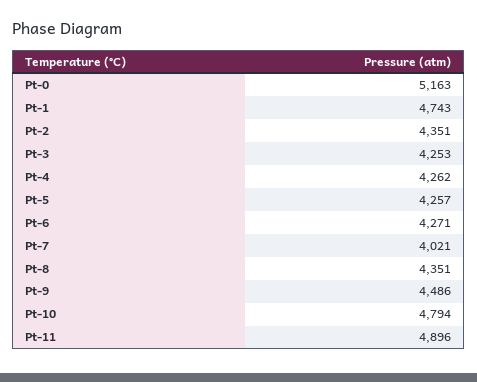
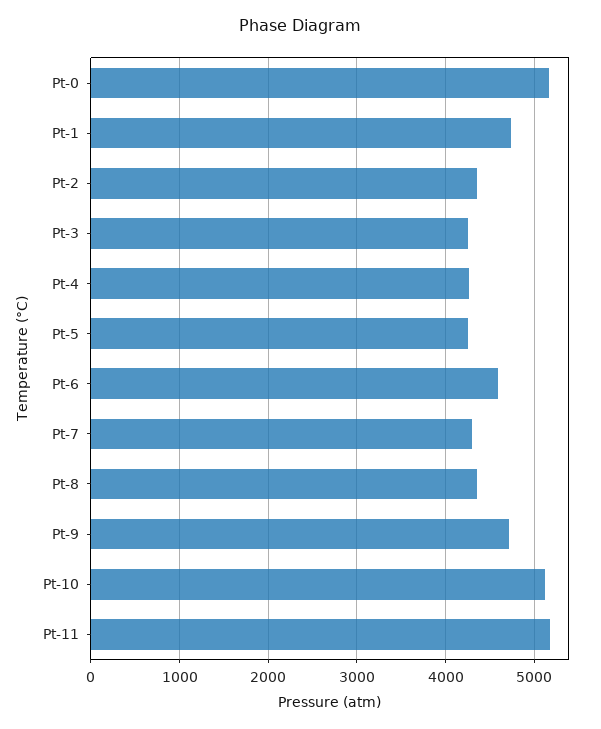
Pt-6: 4271 -> 4600
Pt-7: 4021 -> 4300
Pt-9: 4486 -> 4700
Pt-10: 4794 -> 5100
Pt-11: 4896 -> 5200

